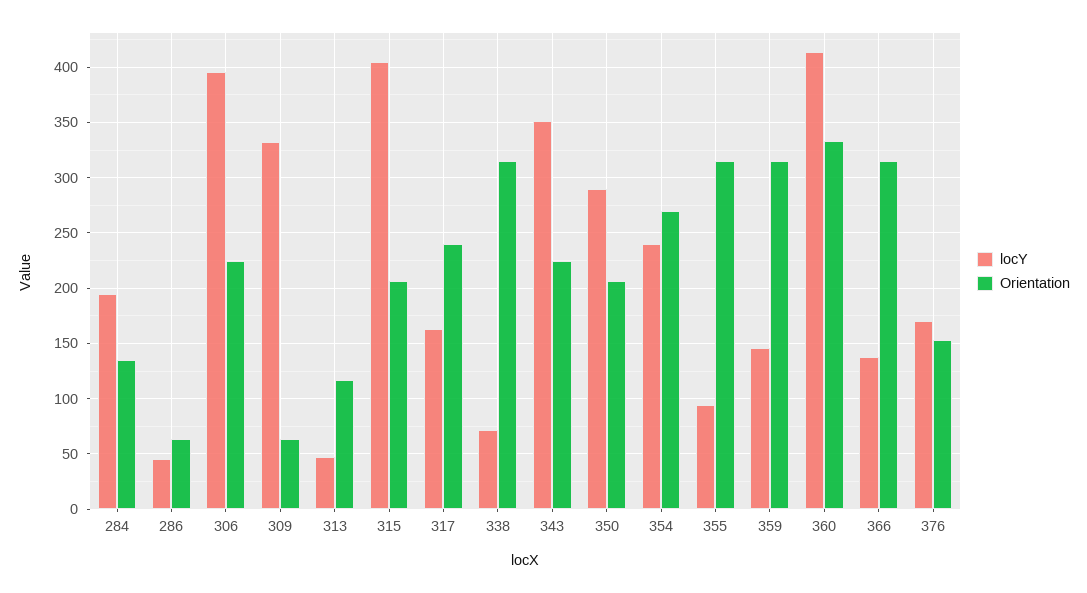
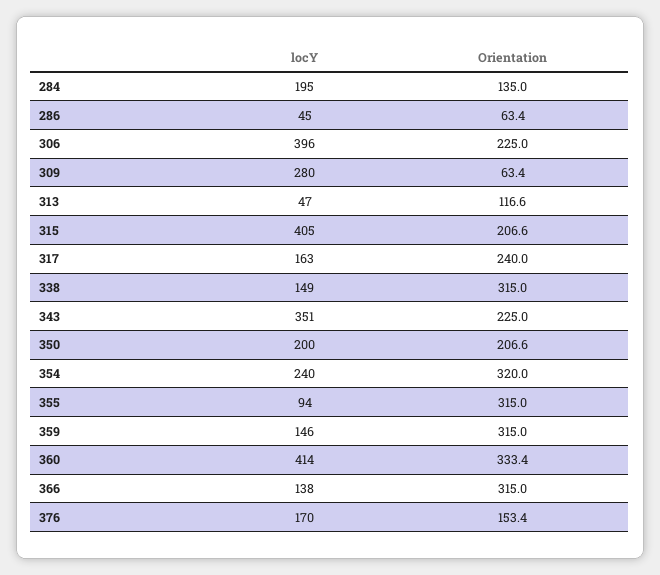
locY, 309: 330 -> 280
locY, 338: 70 -> 149
locY, 350: 290 -> 200
Orientation, 354: 270 -> 320

